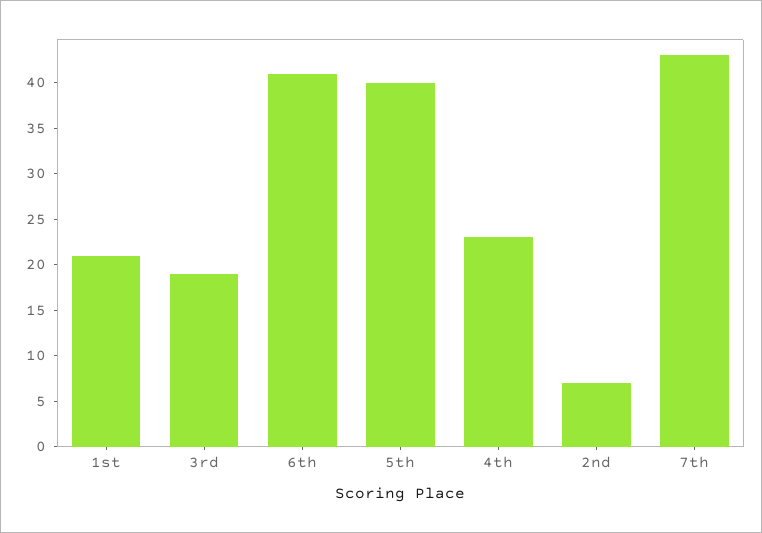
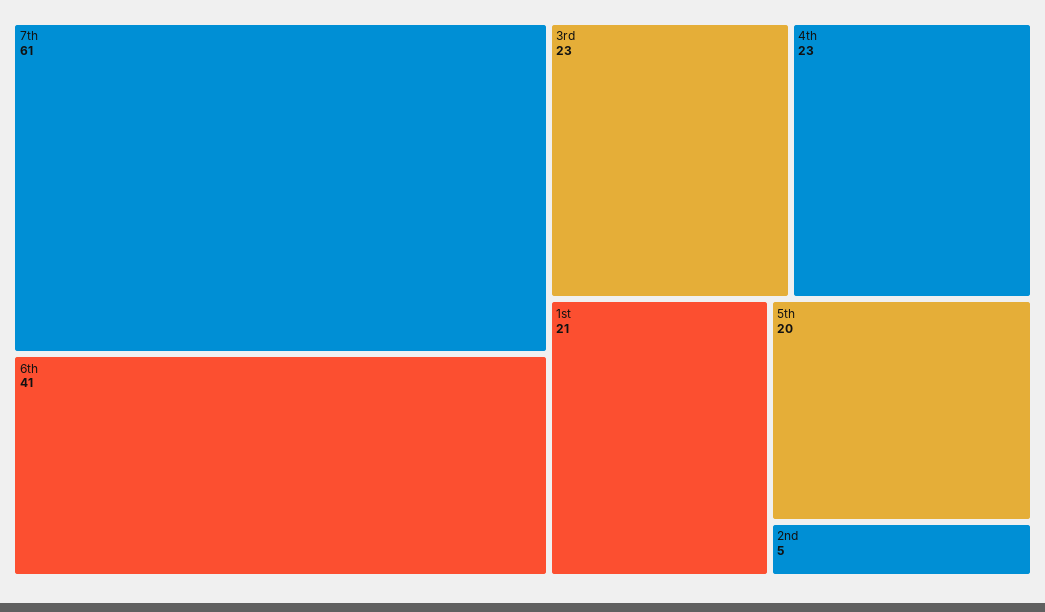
3rd: 19 -> 23
5th: 40 -> 20
2nd: 7 -> 5
7th: 43 -> 61

